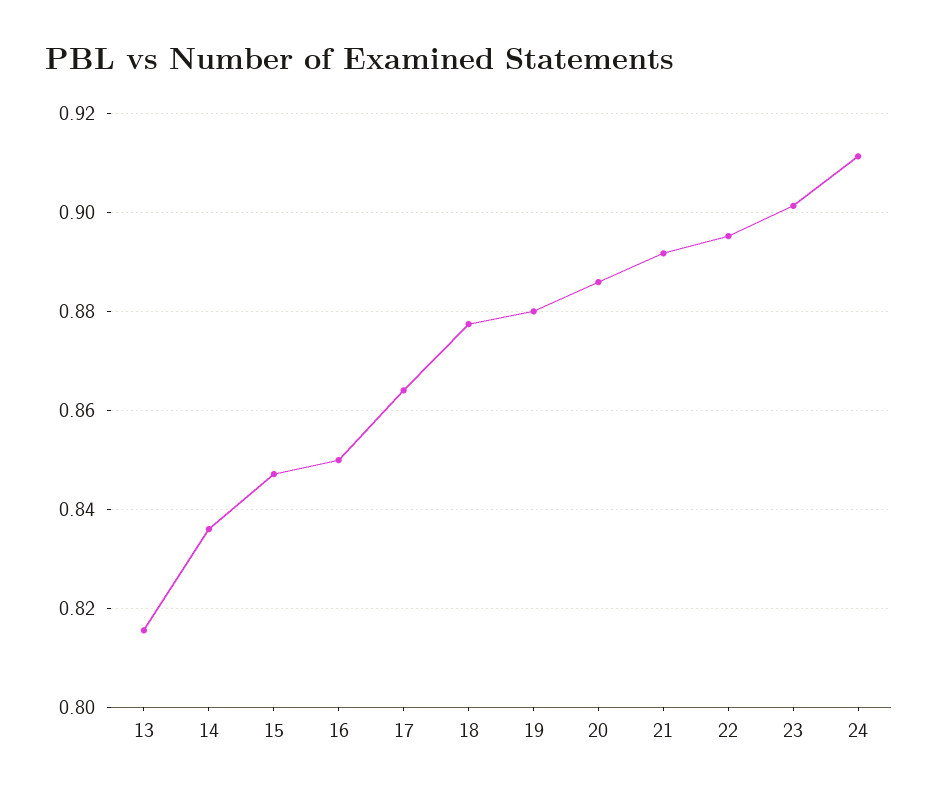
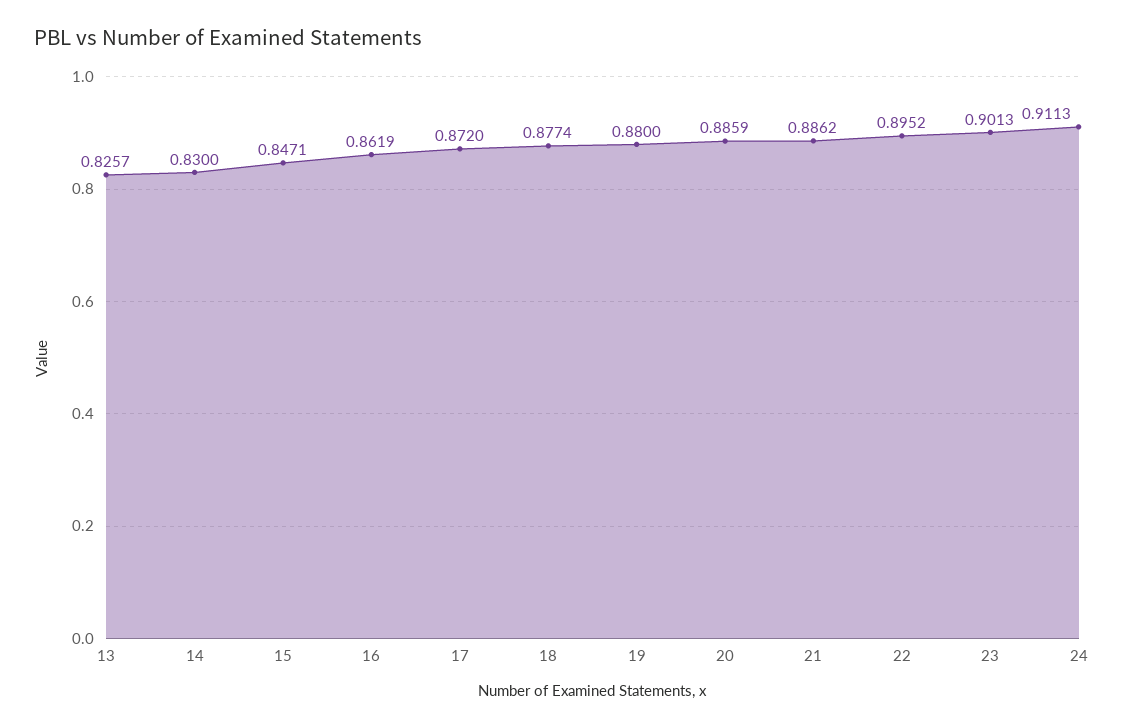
13: 0.816 -> 0.8257
14: 0.836 -> 0.83
16: 0.85 -> 0.8619
17: 0.864 -> 0.872
21: 0.892 -> 0.8862

